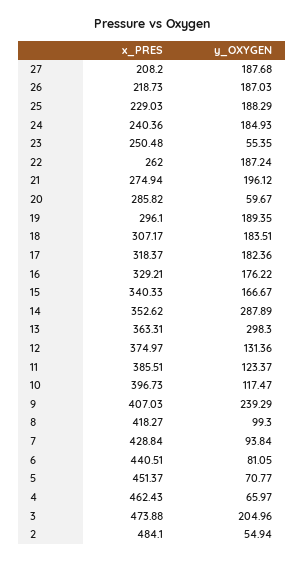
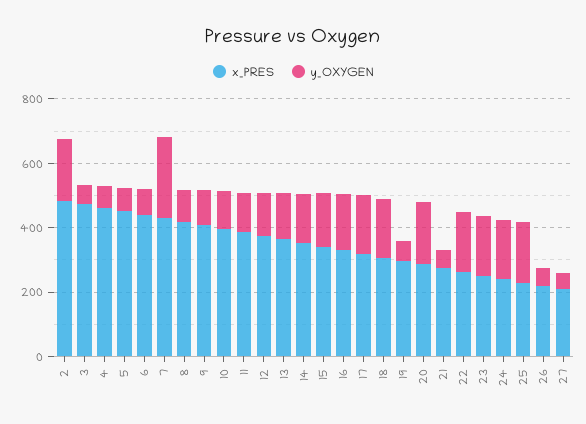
y_OXYGEN, 27: 187.68 -> 50
y_OXYGEN, 26: 187.03 -> 50
y_OXYGEN, 23: 55.35 -> 200
y_OXYGEN, 21: 196.12 -> 50
y_OXYGEN, 20: 59.67 -> 200
y_OXYGEN, 19: 189.35 -> 50
y_OXYGEN, 14: 287.89 -> 150
y_OXYGEN, 13: 298.3 -> 150
y_OXYGEN, 9: 239.29 -> 100
y_OXYGEN, 7: 93.84 -> 250
y_OXYGEN, 3: 204.96 -> 50
y_OXYGEN, 2: 54.94 -> 200

